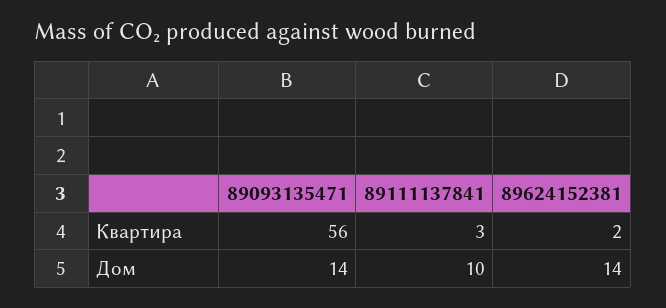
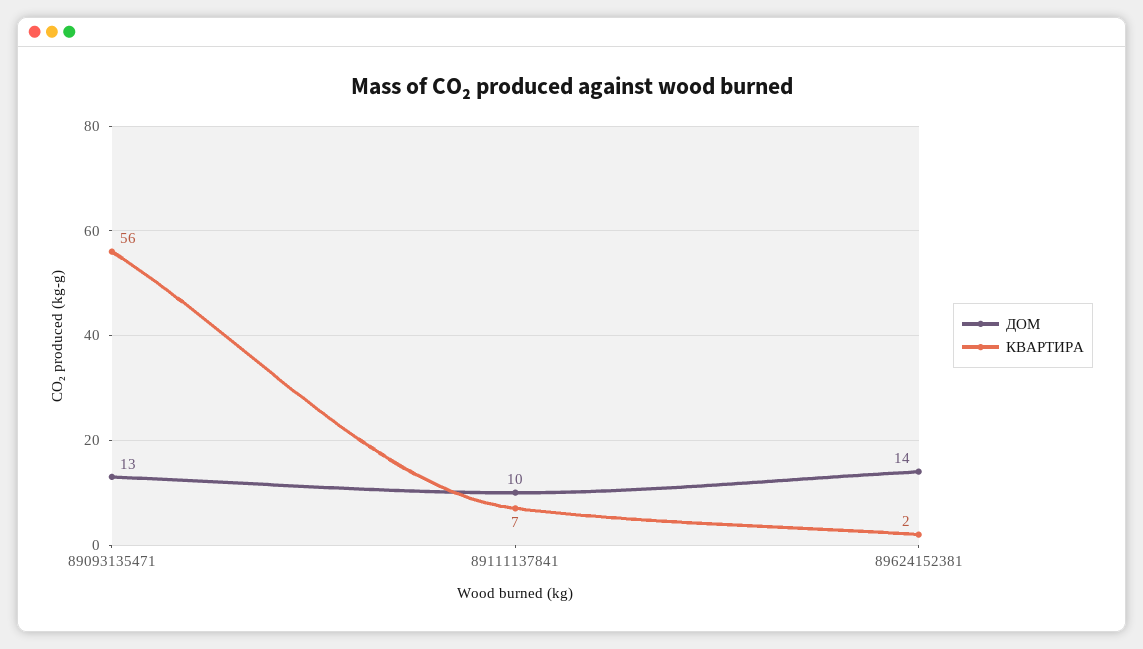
Квартира, 89111137841: 3 -> 7
Дом, 89093135471: 14 -> 13

